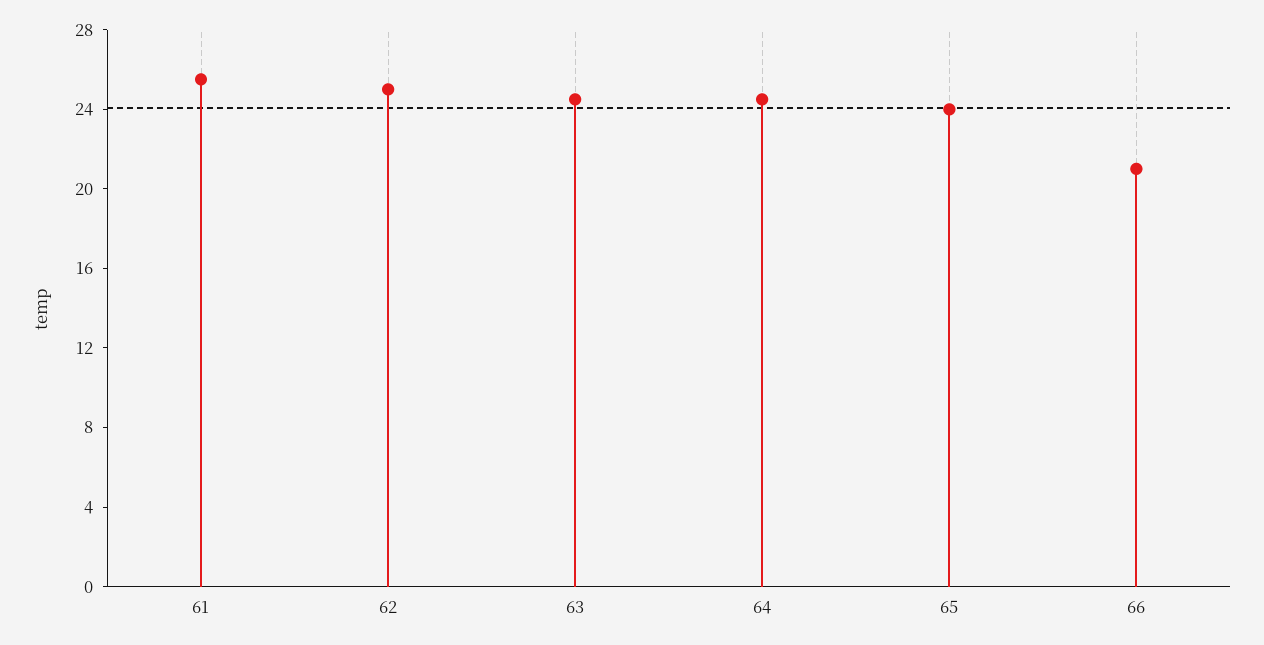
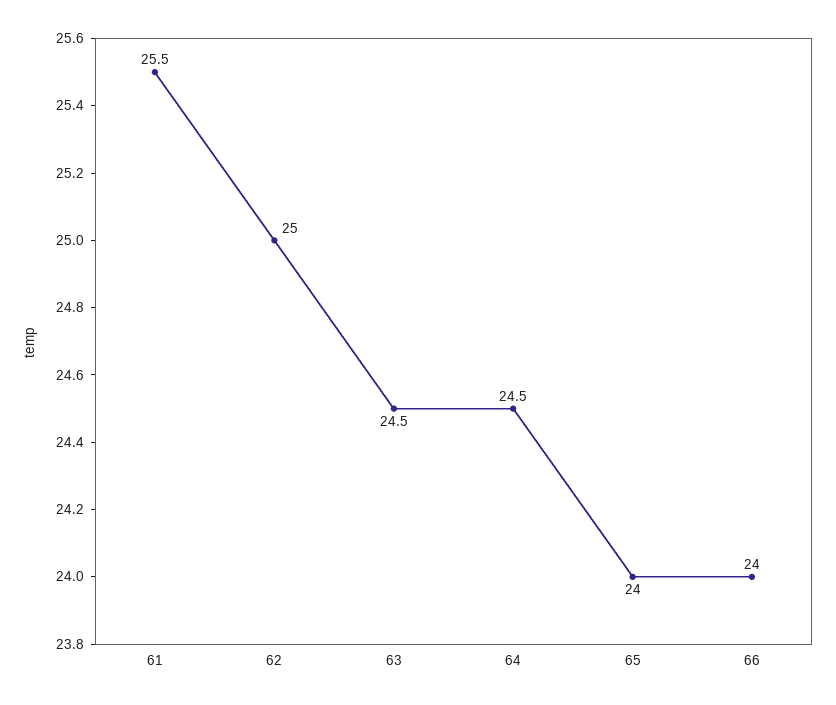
66: 21 -> 24

